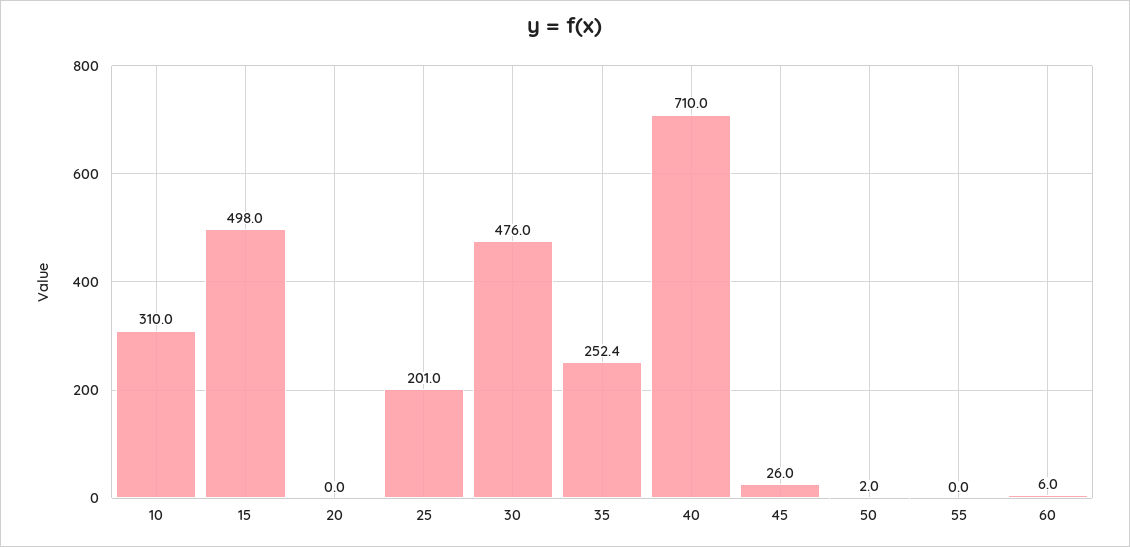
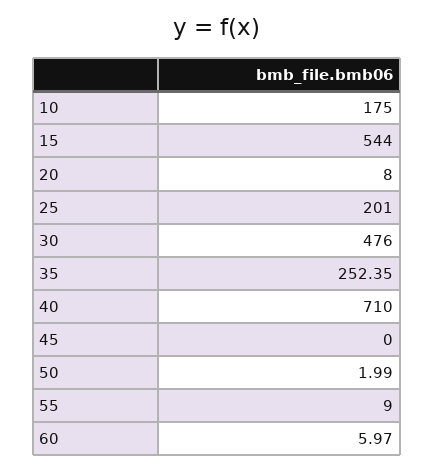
10: 310 -> 175
15: 498 -> 544
20: 0 -> 8
45: 26 -> 0
55: 0 -> 9

